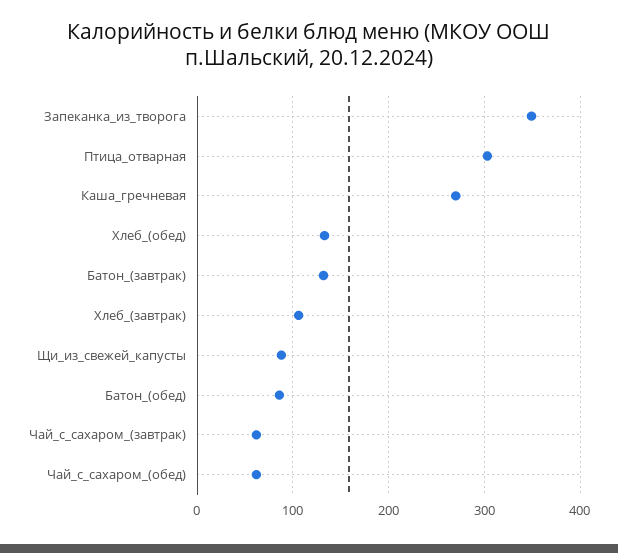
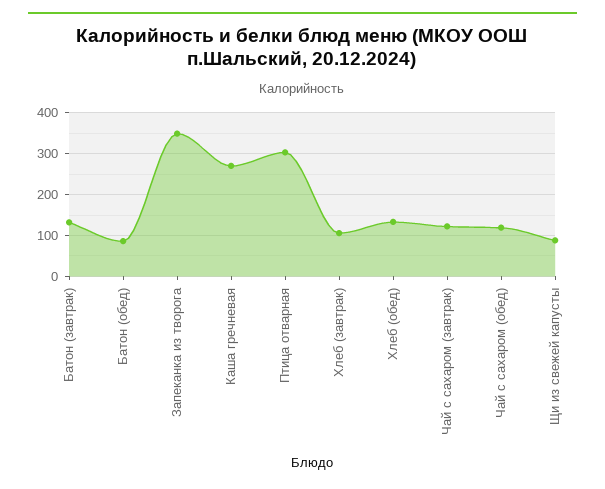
Чай_с_сахаром_(завтрак): 60 -> 120
Чай_с_сахаром_(обед): 60 -> 120

